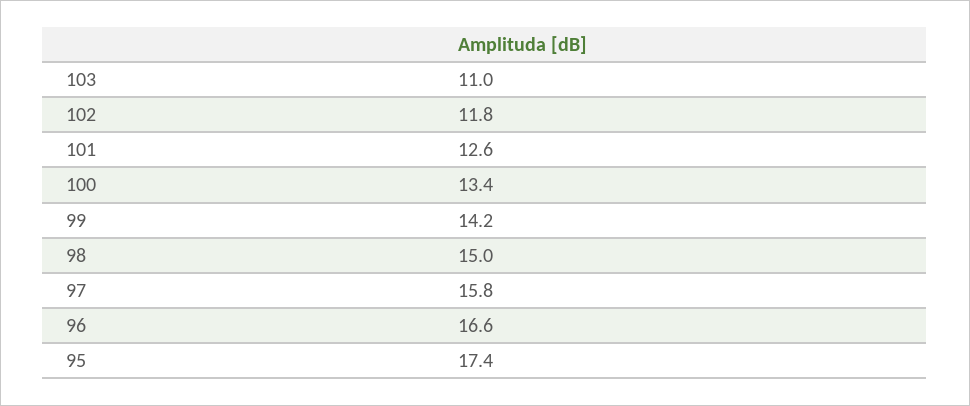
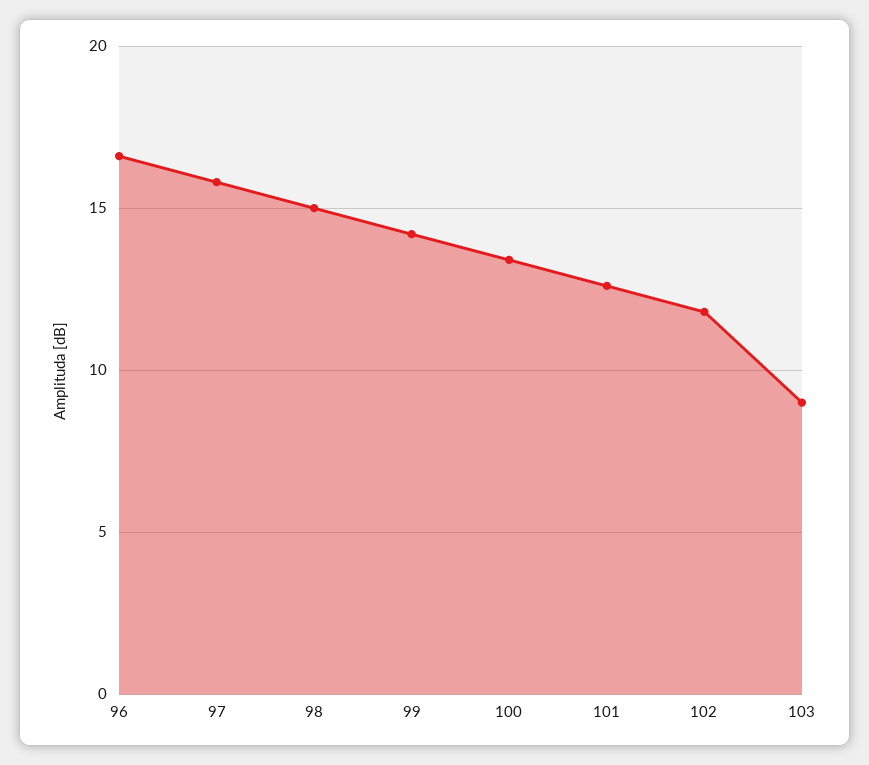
103: 11 -> 9
95: 17.4 -> none

